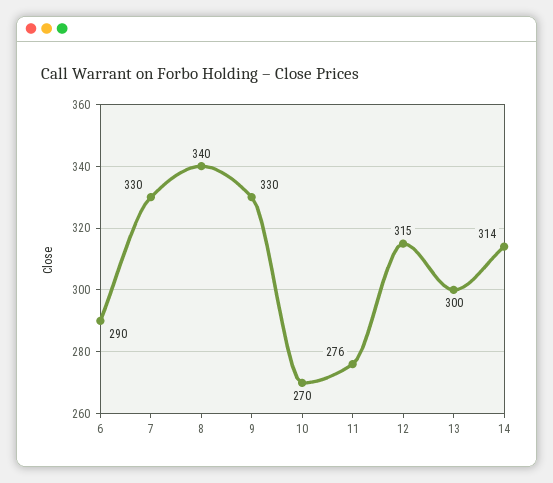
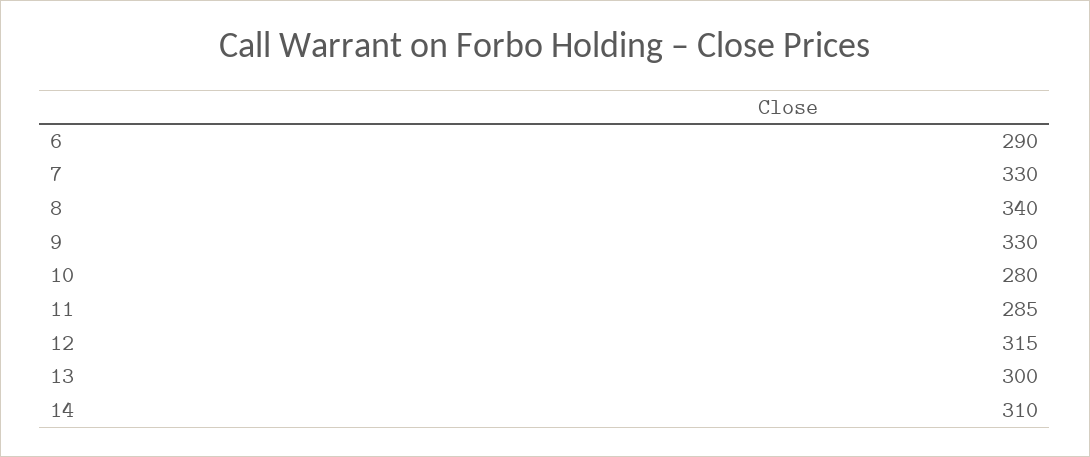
10: 270 -> 280
11: 276 -> 285
14: 314 -> 310

